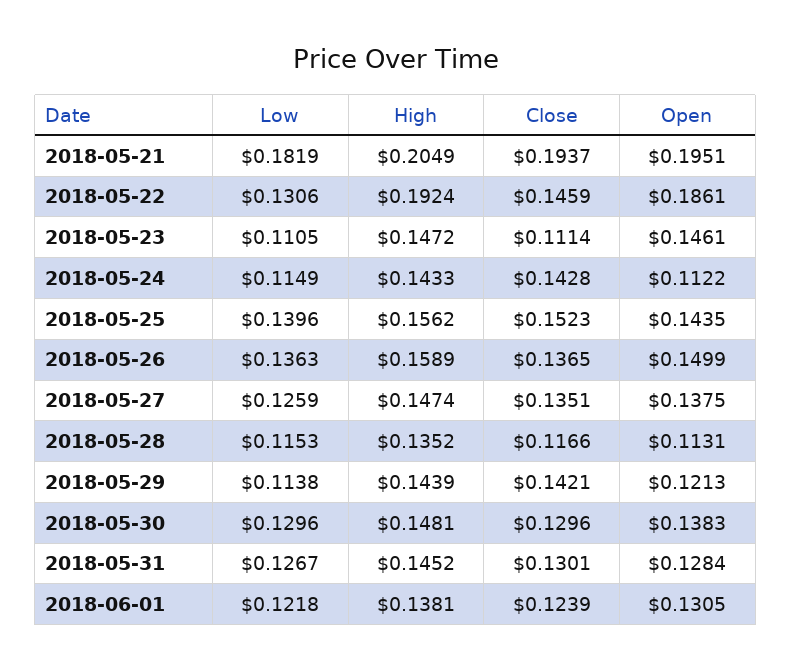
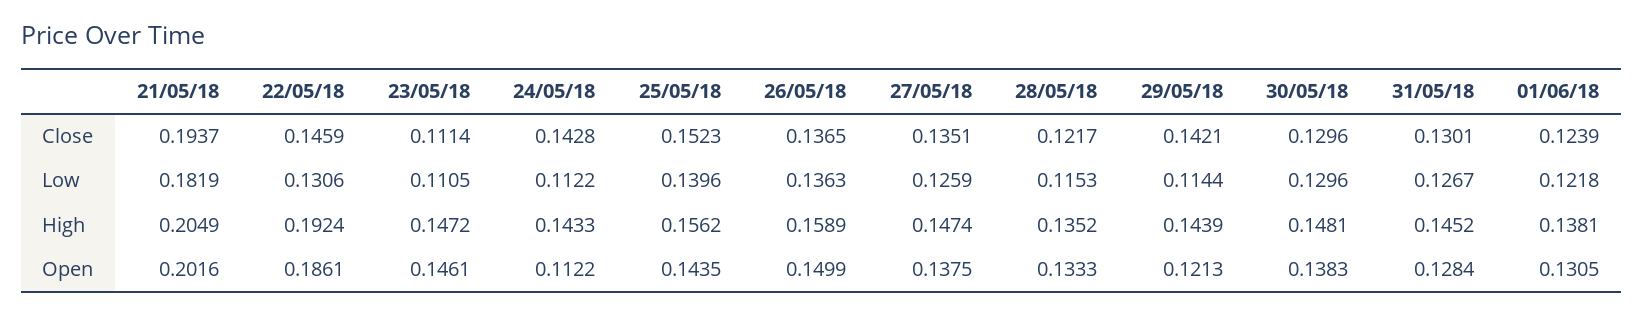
Open, 2018-05-21: 0.1951 -> 0.2016
Low, 2018-05-24: 0.1149 -> 0.1122
Close, 2018-05-28: 0.1166 -> 0.1217
Open, 2018-05-28: 0.1131 -> 0.1333
Low, 2018-05-29: 0.1138 -> 0.1144

